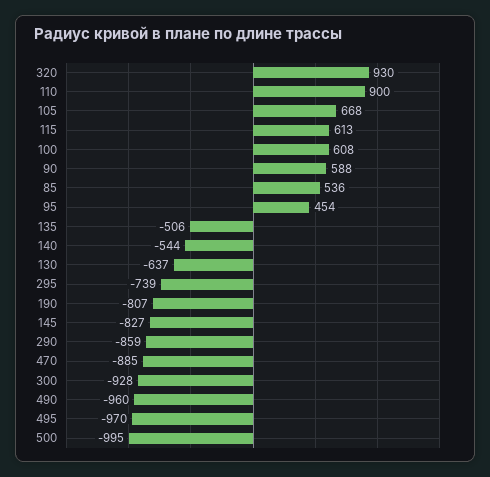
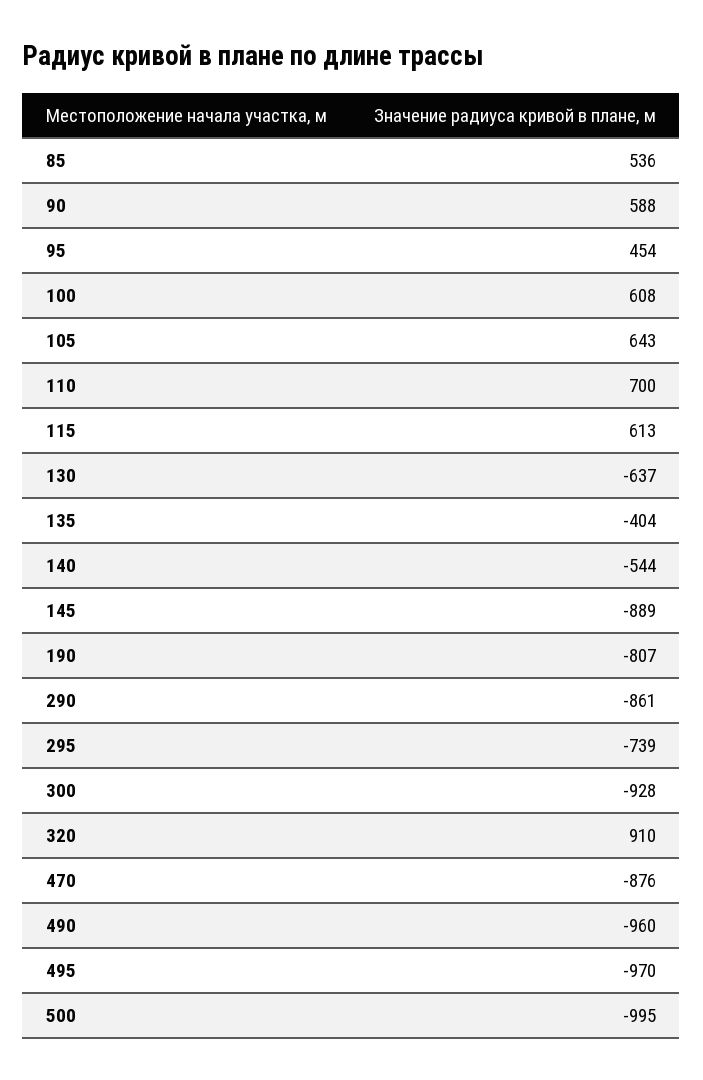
320: 930 -> 910
110: 900 -> 700
105: 668 -> 643
135: -506 -> -404
145: -827 -> -889
290: -859 -> -861
470: -885 -> -876

